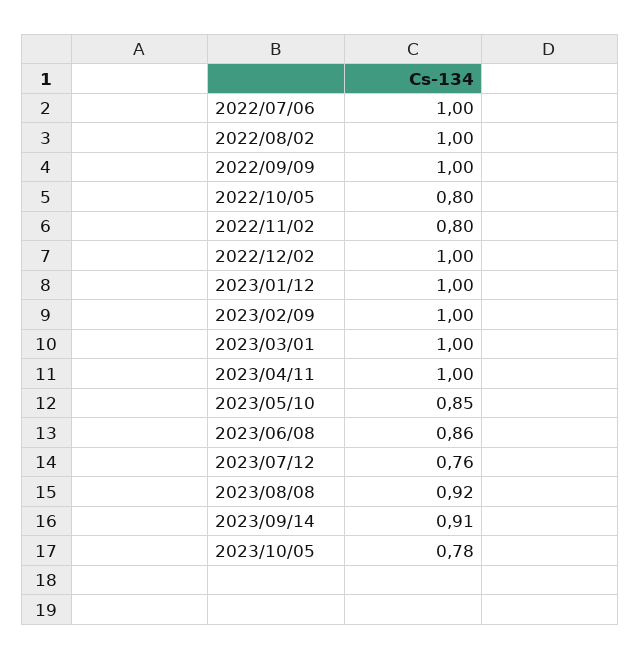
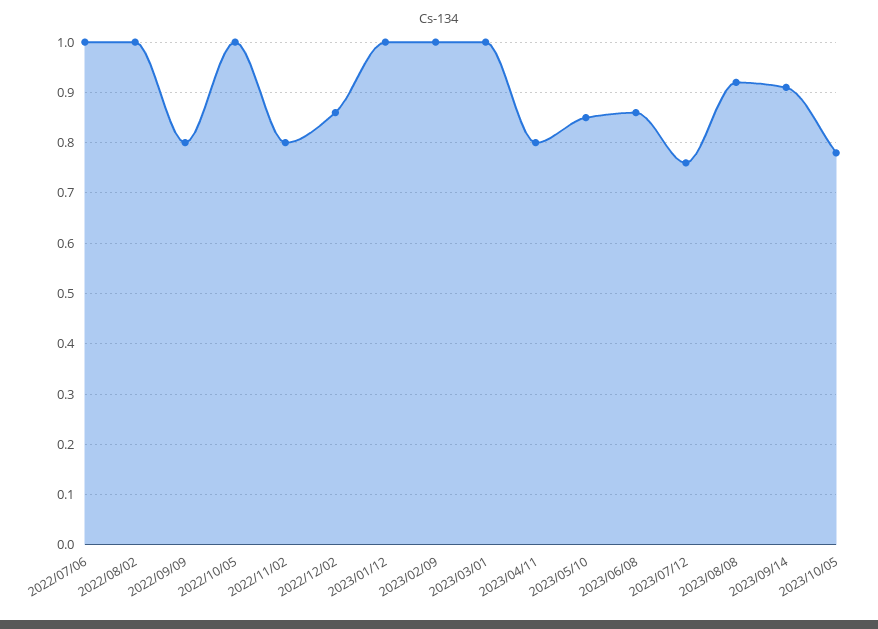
2022/09/09: 1 -> 0.8
2022/10/05: 0.8 -> 1
2022/12/02: 1 -> 0.85
2023/04/11: 1 -> 0.8

